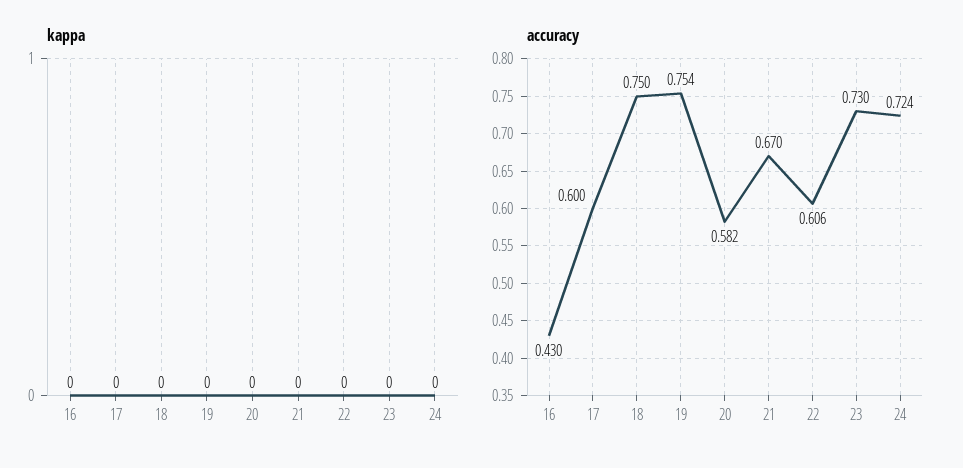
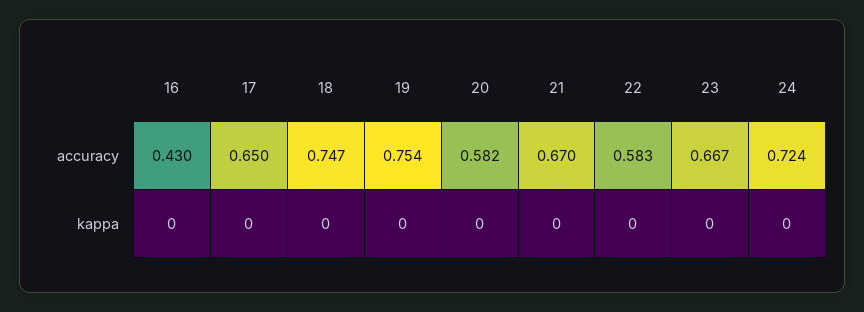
accuracy, 17: 0.6 -> 0.65
accuracy, 18: 0.75 -> 0.747
accuracy, 22: 0.606 -> 0.583
accuracy, 23: 0.73 -> 0.667

